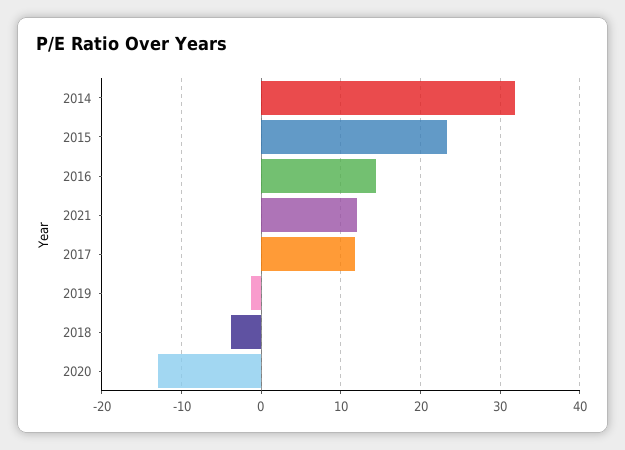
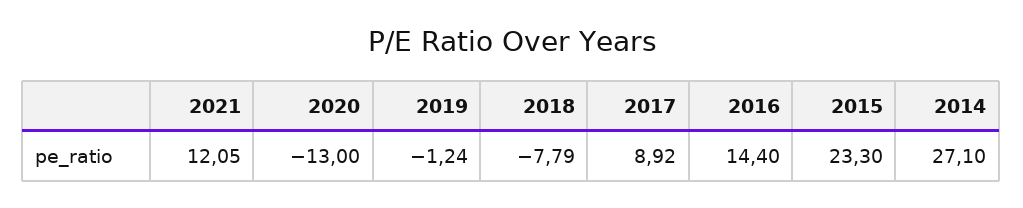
2014: 32 -> 27.1
2017: 12 -> 8.92
2018: -4 -> -7.79

